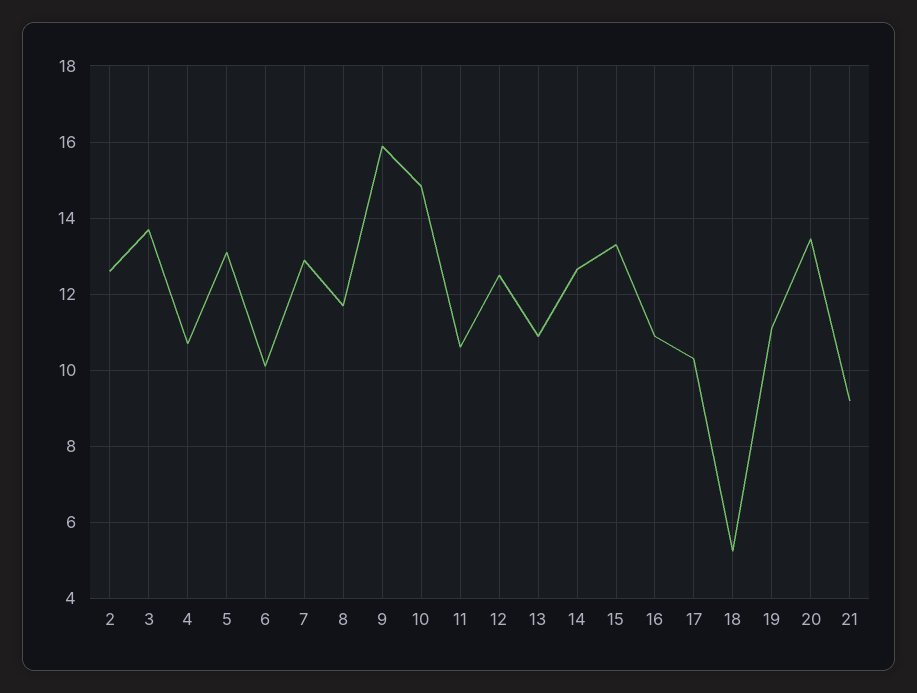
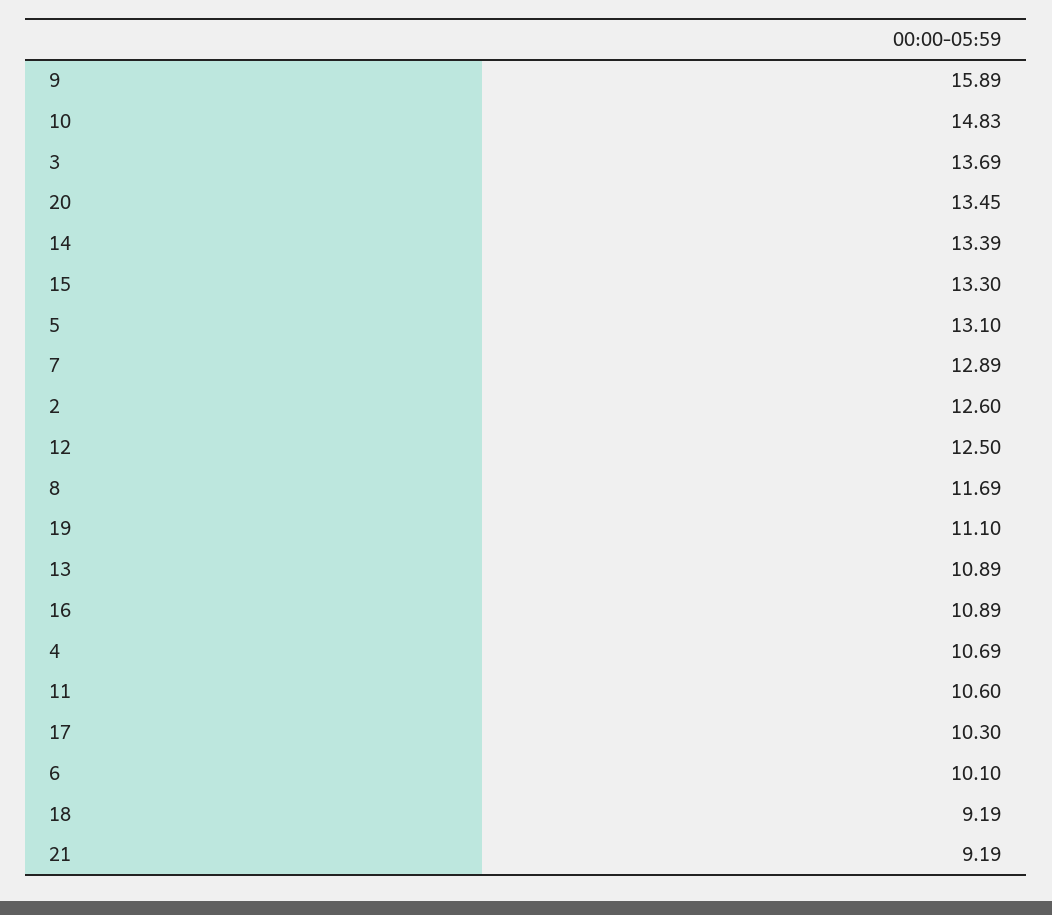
14: 12.6 -> 13.39
18: 5.2 -> 9.19

